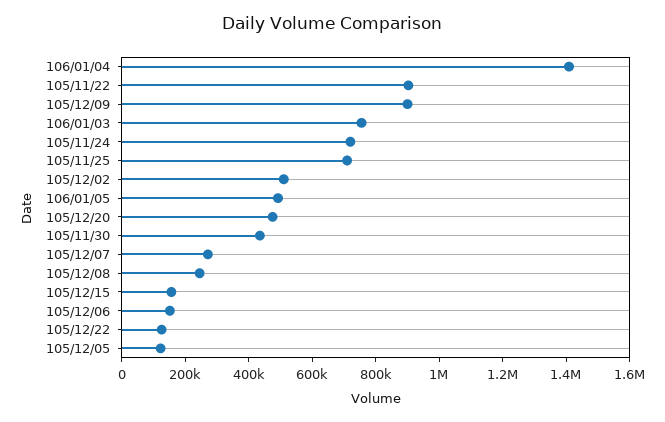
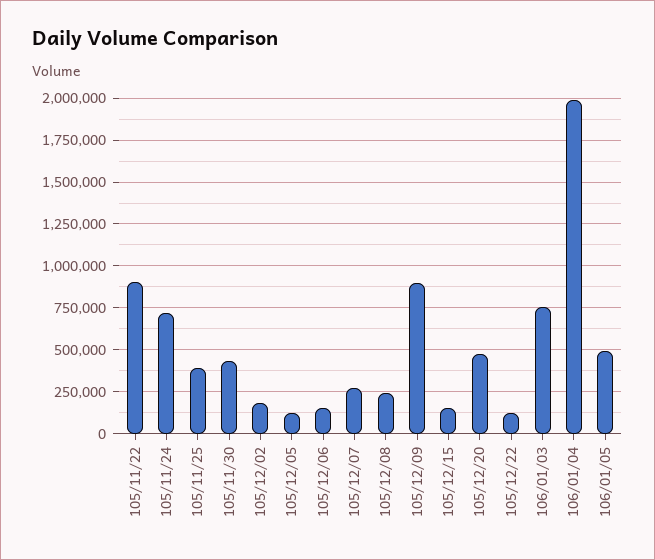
106/01/04: 1400000 -> 2000000
105/11/25: 700000 -> 400000
105/12/02: 500000 -> 200000

